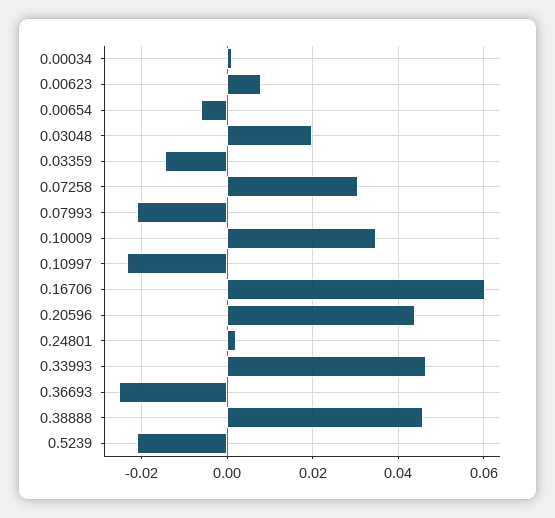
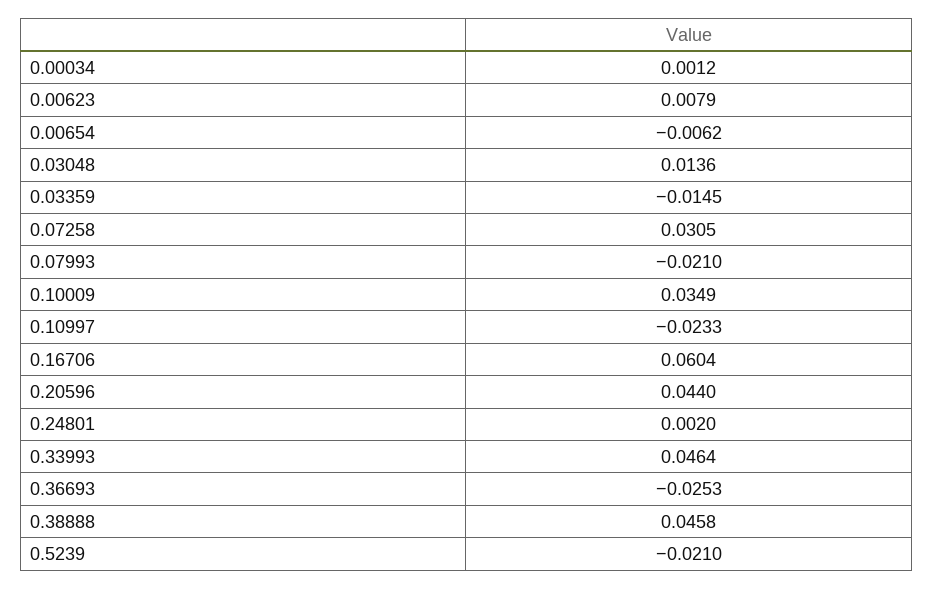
0.03048: 0.02 -> 0.0136

